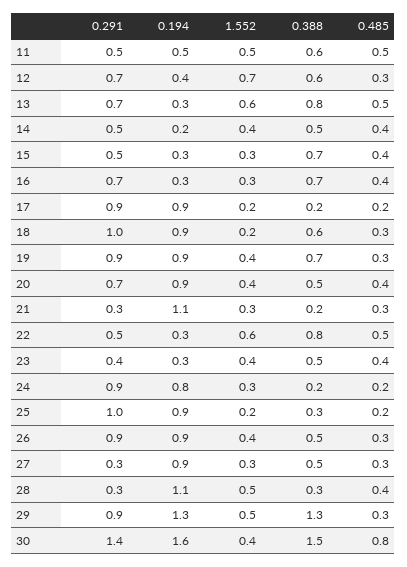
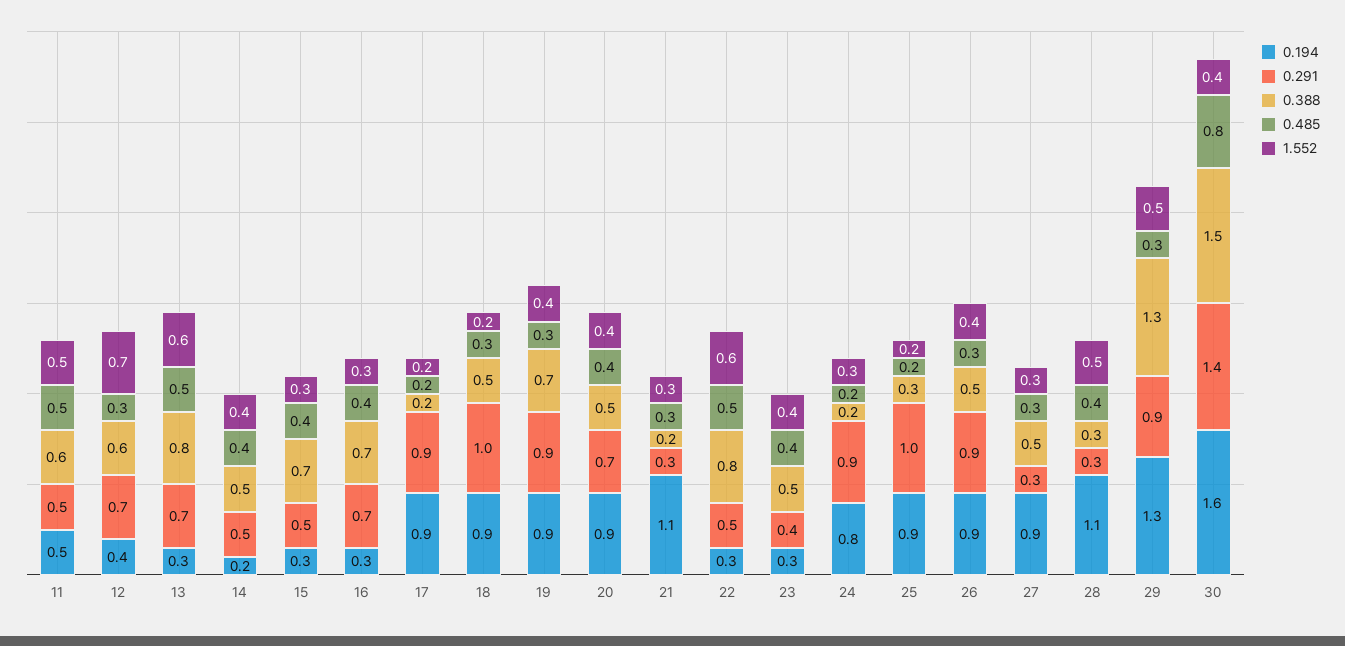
0.388, 18: 0.6 -> 0.5

